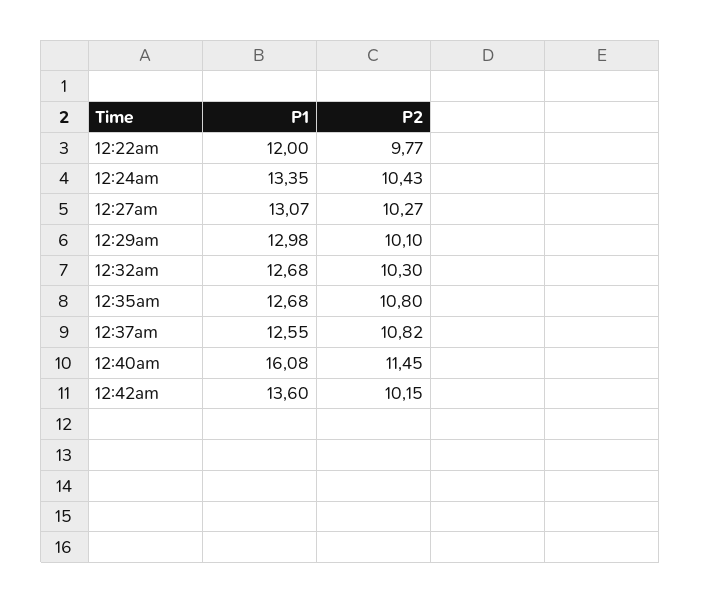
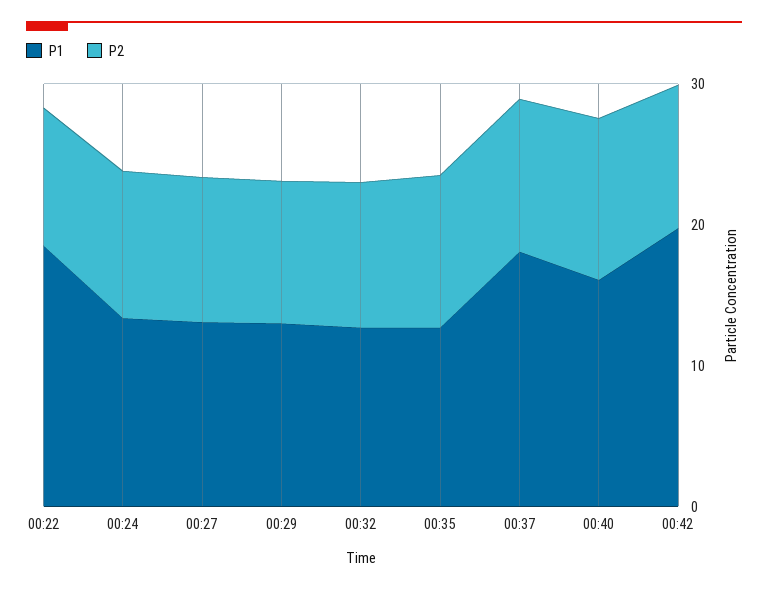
P1, 12:22am: 12 -> 18
P1, 12:37am: 12.55 -> 18
P1, 12:42am: 13.6 -> 20

